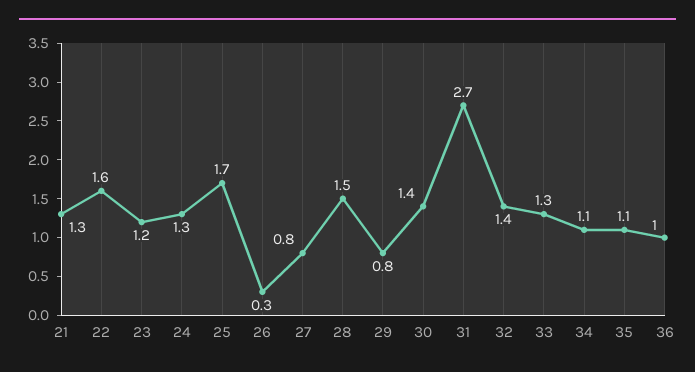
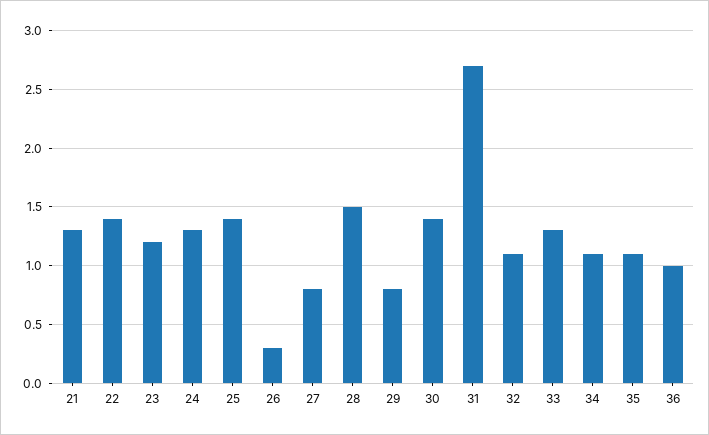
22: 1.6 -> 1.4
25: 1.7 -> 1.4
32: 1.4 -> 1.1

